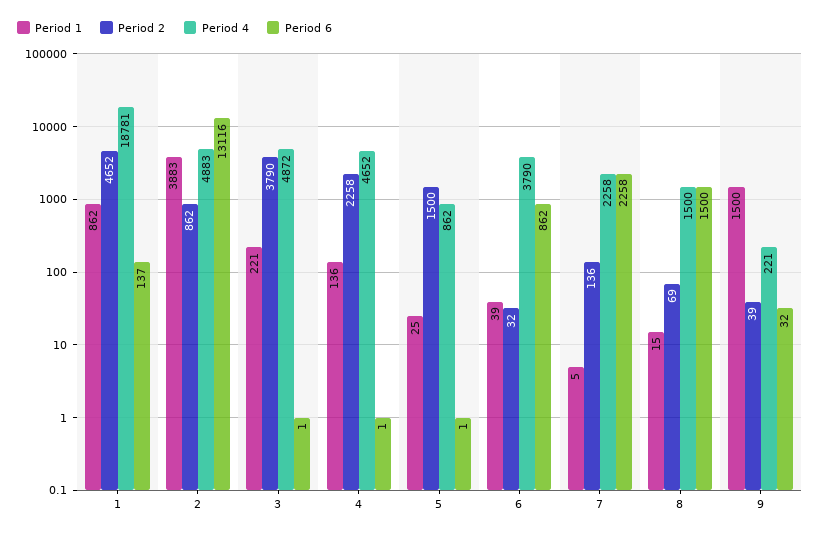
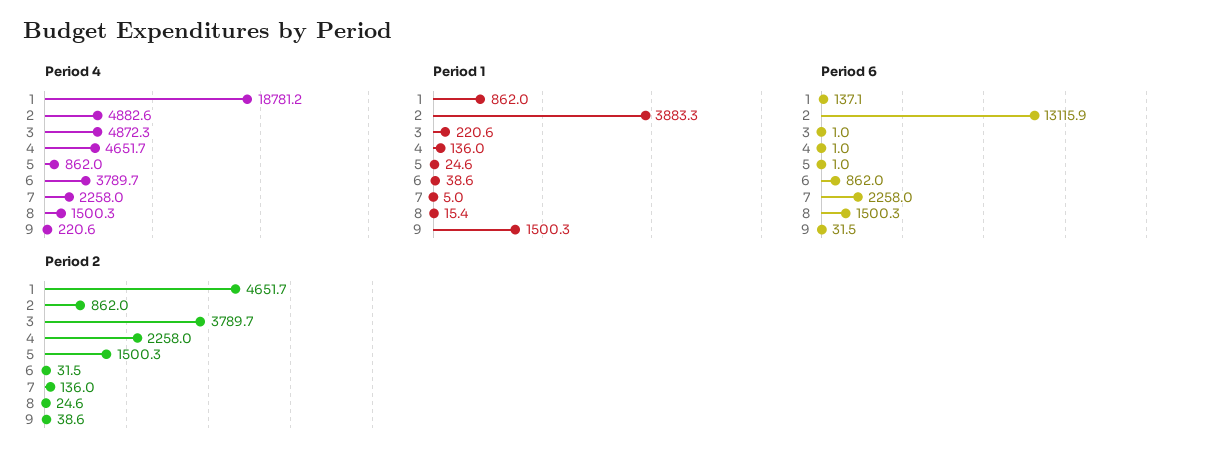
Period 2, 8: 69 -> 24.6

